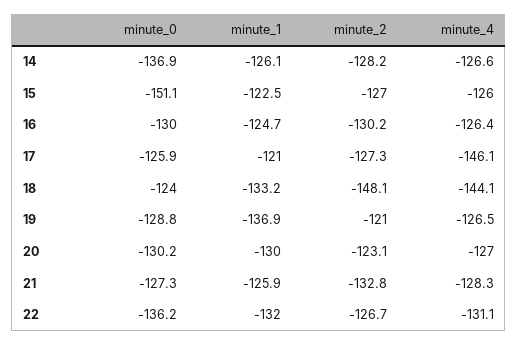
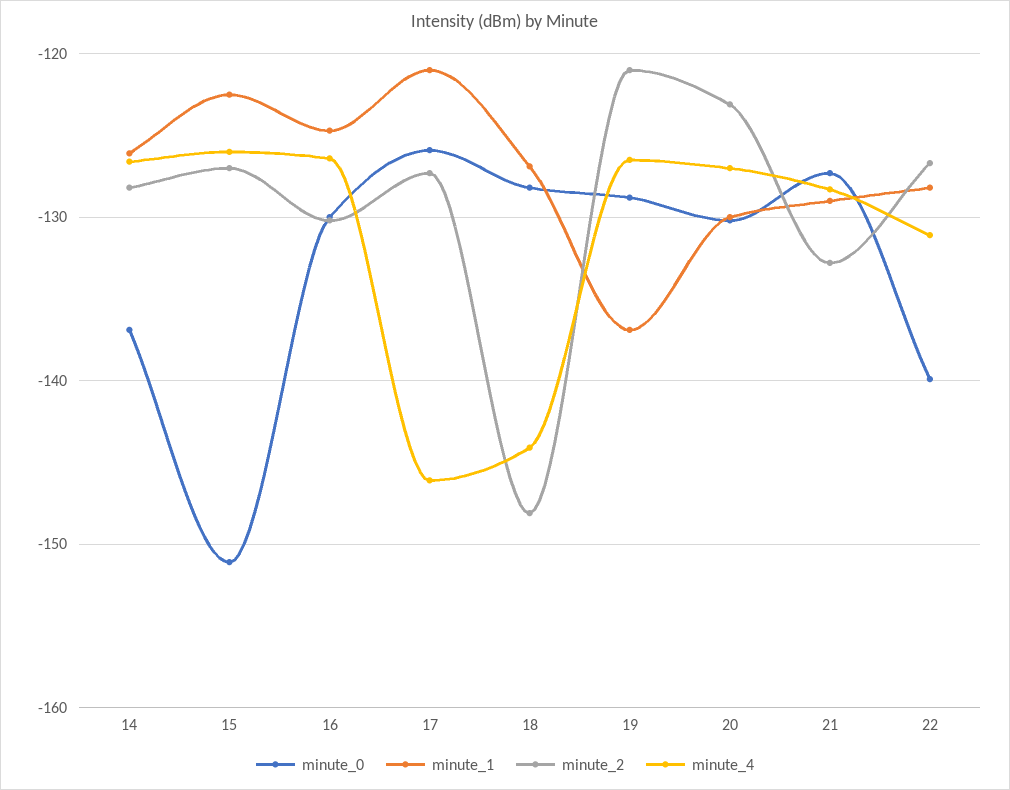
minute_0, 18: -124 -> -128
minute_1, 18: -133.2 -> -127
minute_1, 21: -125.9 -> -129
minute_0, 22: -136.2 -> -140
minute_1, 22: -132 -> -128

